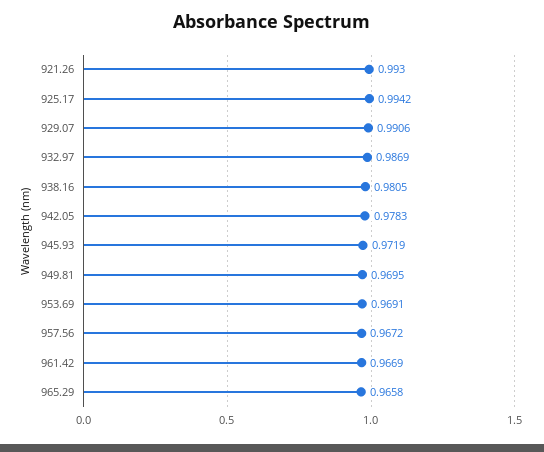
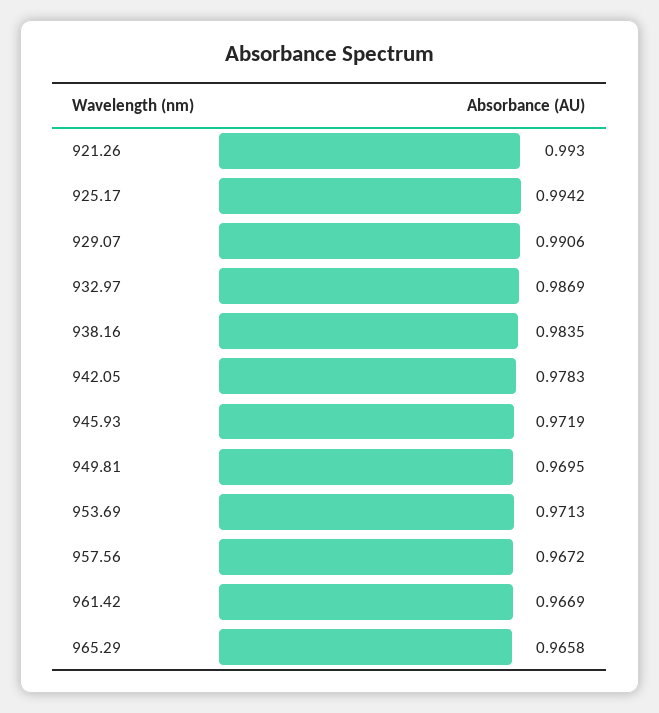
938.16: 0.9805 -> 0.9835
953.69: 0.9691 -> 0.9713

